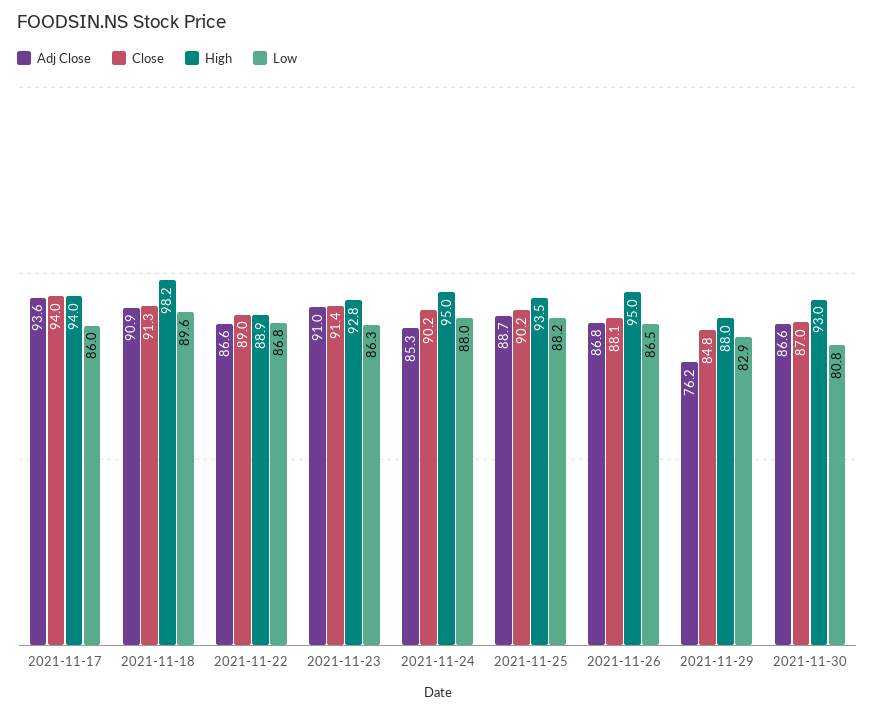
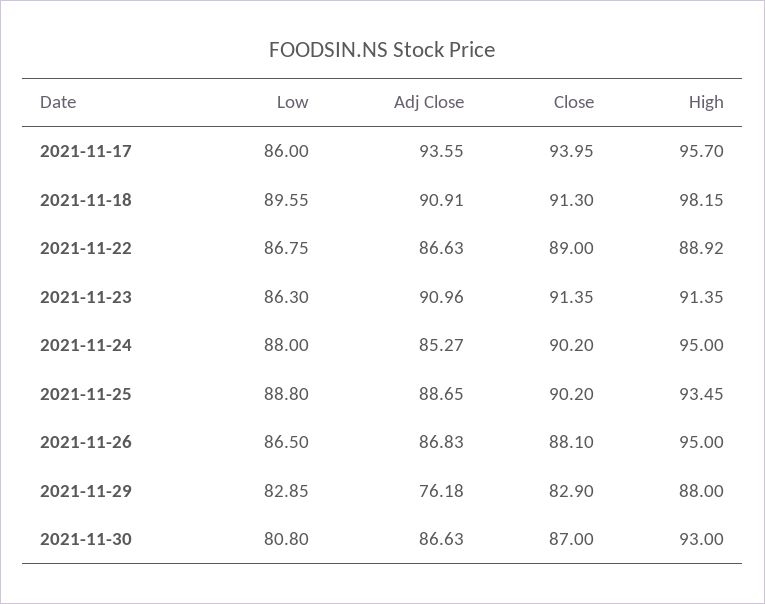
High, 2021-11-17: 94 -> 95.7
High, 2021-11-23: 92.8 -> 91.35
Low, 2021-11-25: 88.2 -> 88.8
Close, 2021-11-29: 84.8 -> 82.9

